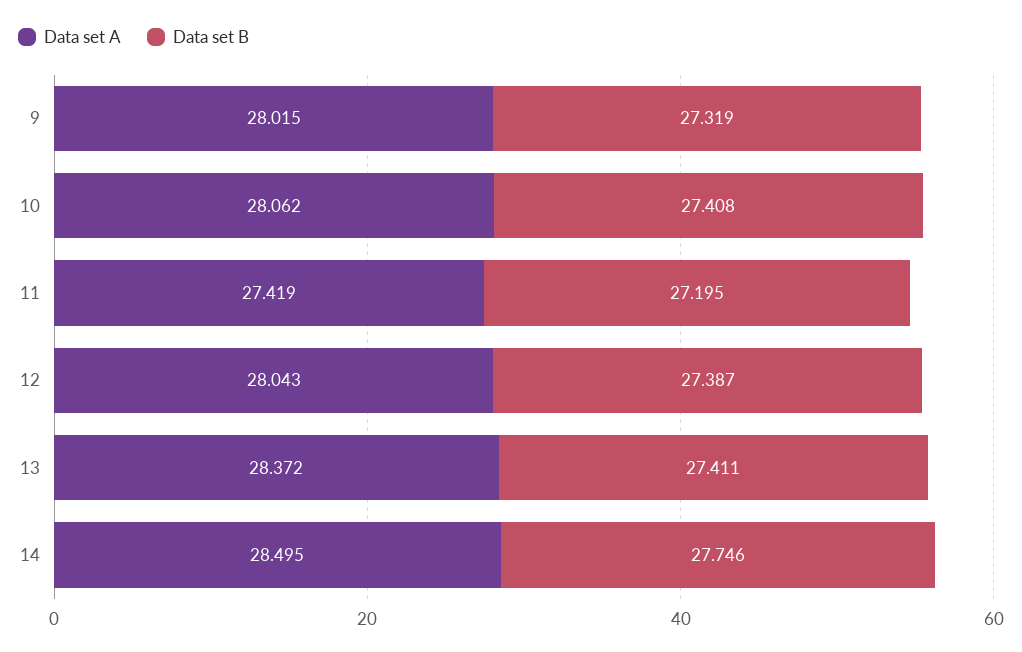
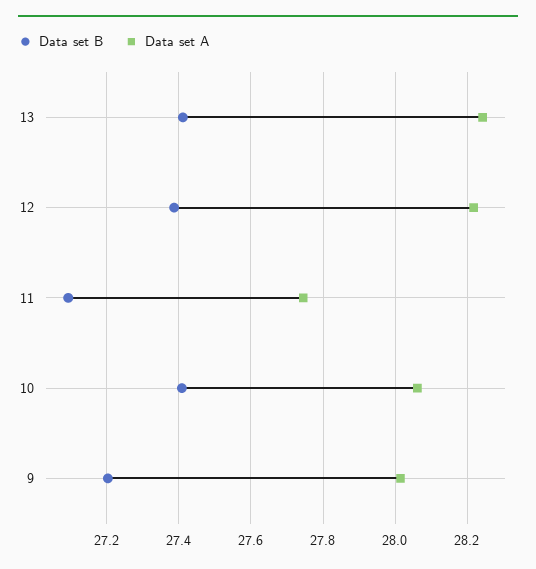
Data set B, 9: 27.319 -> 27.2
Data set A, 11: 27.419 -> 27.74
Data set B, 11: 27.195 -> 27.1
Data set A, 12: 28.043 -> 28.22
Data set A, 13: 28.372 -> 28.24
Data set A, 14: 28.495 -> none
Data set B, 14: 27.746 -> none

